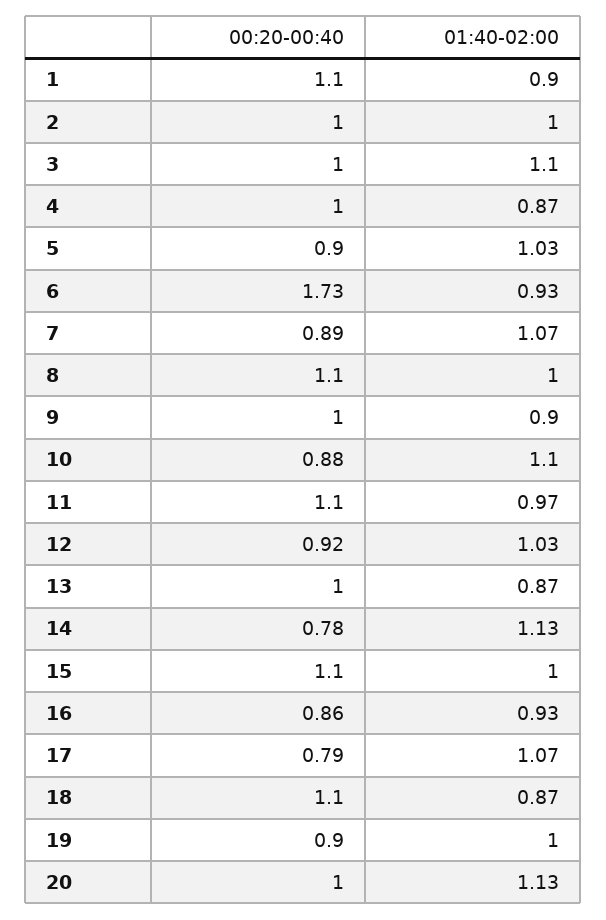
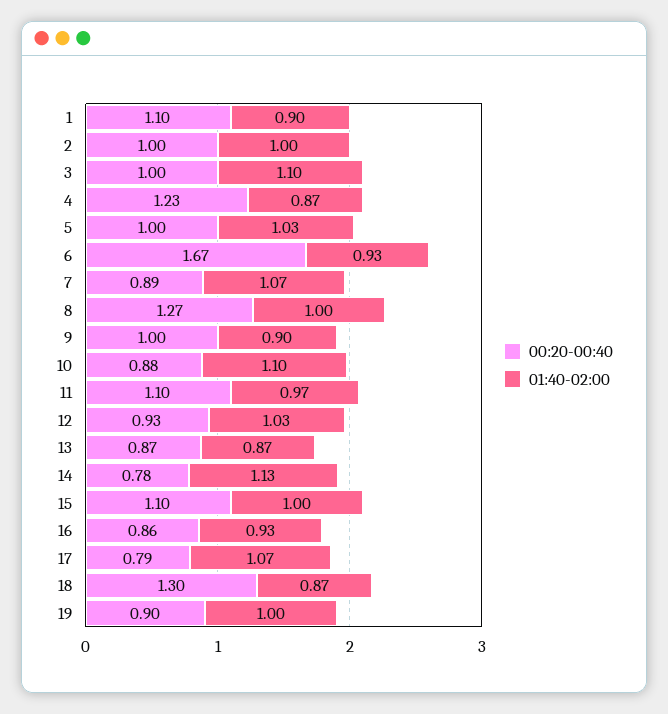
00:20-00:40, 4: 1 -> 1.23
00:20-00:40, 5: 0.9 -> 1
00:20-00:40, 6: 1.73 -> 1.67
00:20-00:40, 8: 1.1 -> 1.27
00:20-00:40, 12: 0.92 -> 0.93
00:20-00:40, 13: 1 -> 0.87
00:20-00:40, 18: 1.1 -> 1.3
00:20-00:40, 20: 1 -> none
01:40-02:00, 20: 1.13 -> none

